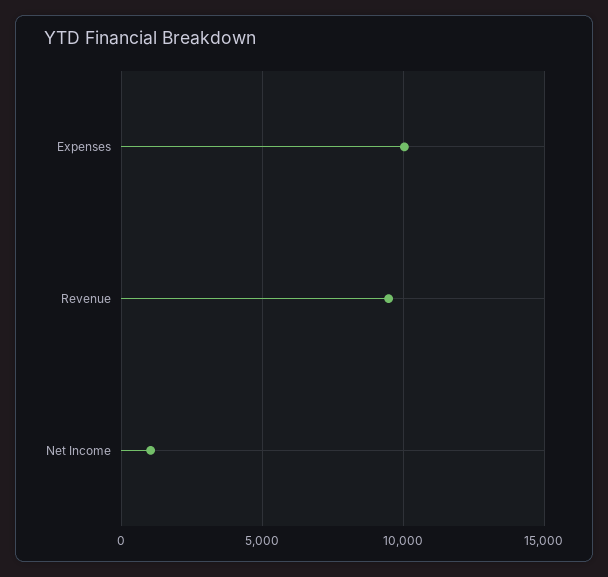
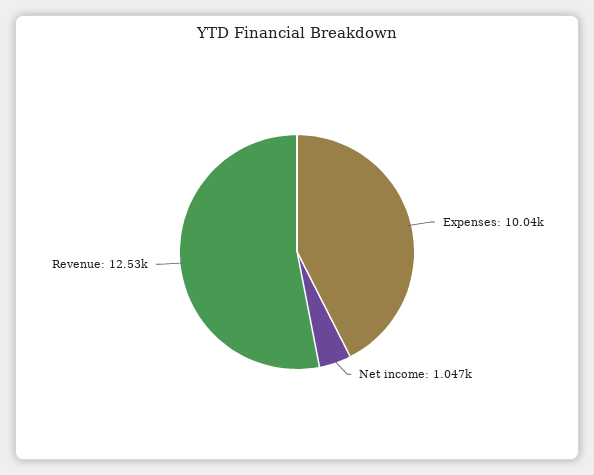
Revenue: 9500 -> 12530

